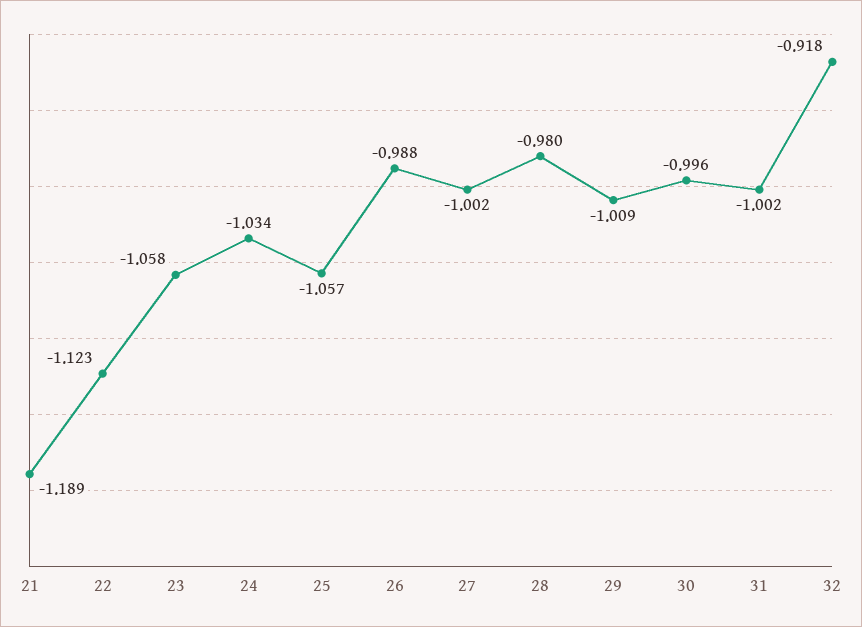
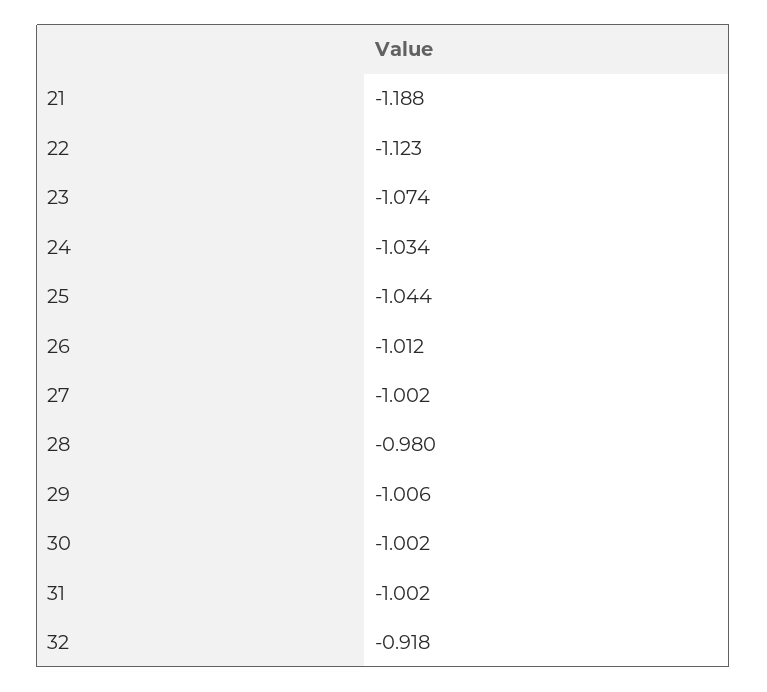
21: -1.189 -> -1.188
23: -1.058 -> -1.074
25: -1.057 -> -1.044
26: -0.988 -> -1.012
29: -1.009 -> -1.006
30: -0.996 -> -1.002

